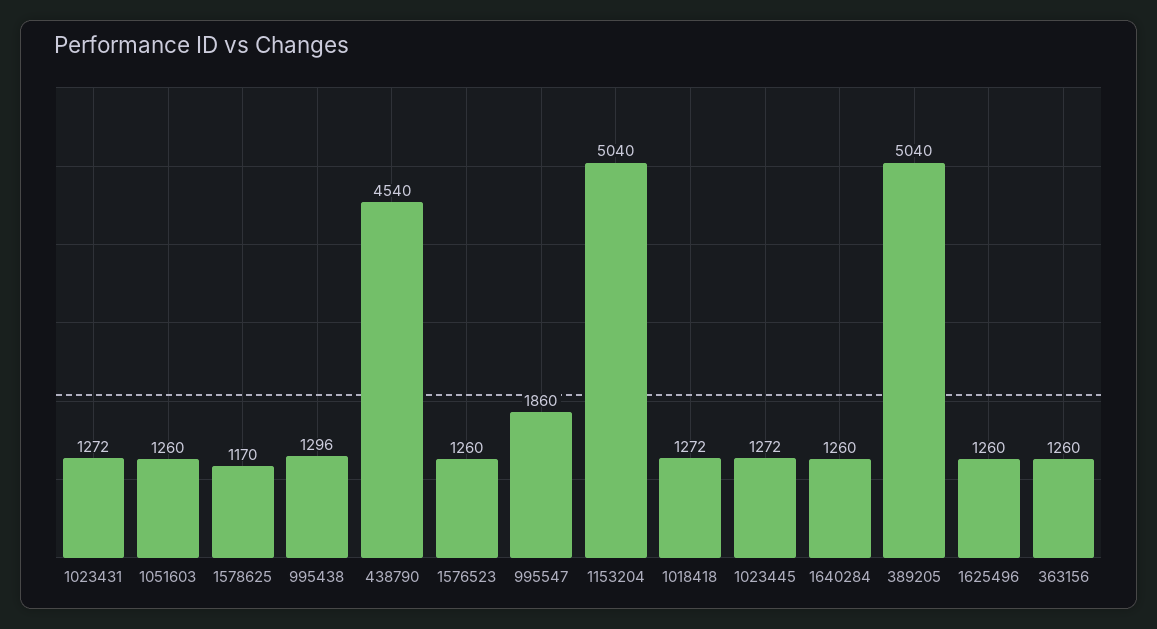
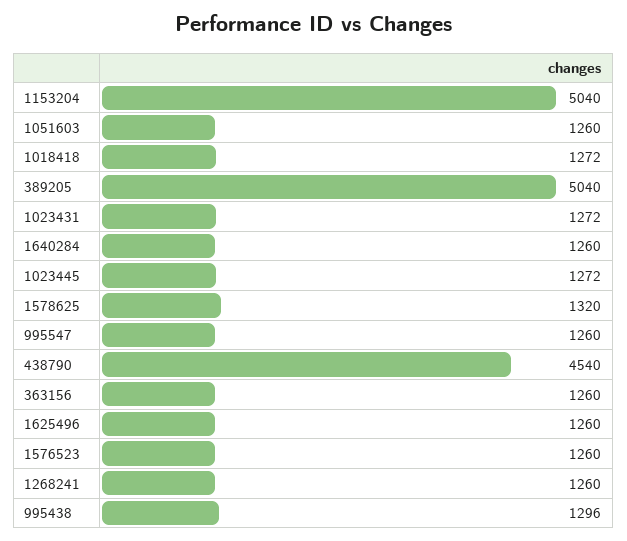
1578625: 1170 -> 1320
995547: 1860 -> 1260
1268241: none -> 1260

